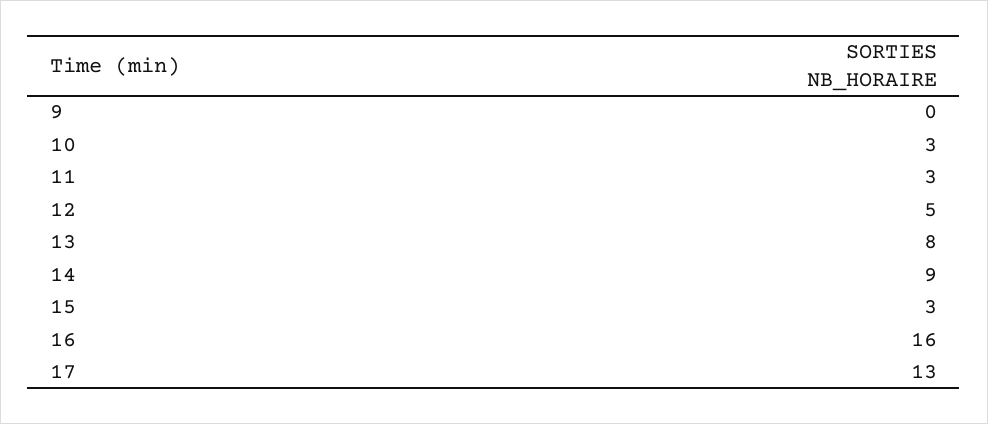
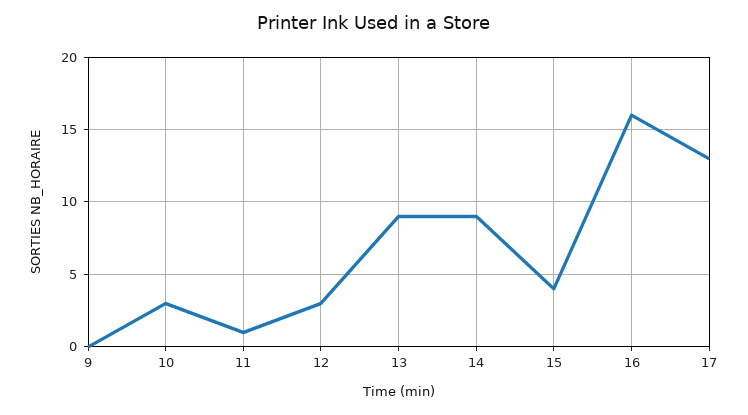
11: 3 -> 1
12: 5 -> 3
13: 8 -> 9
15: 3 -> 4

